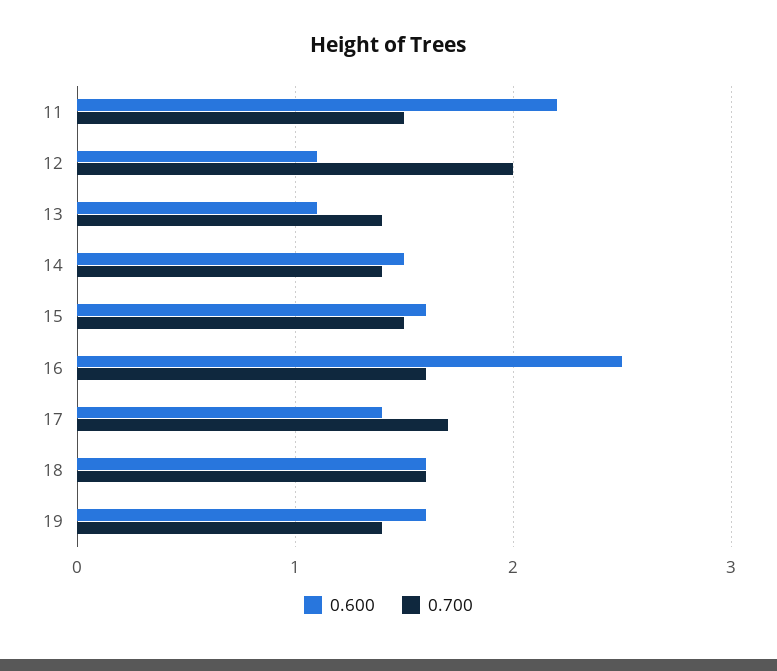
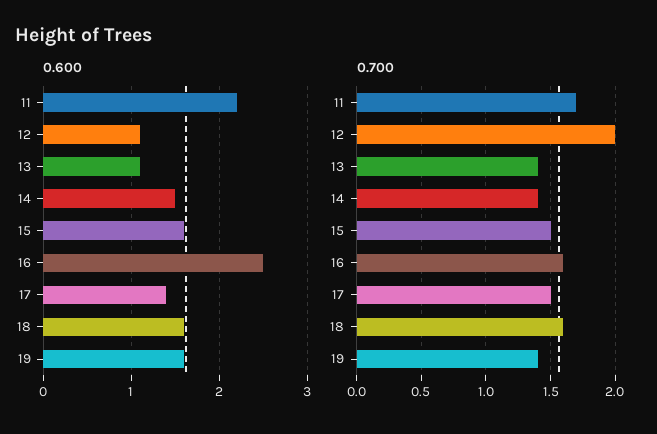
0.700, 11: 1.5 -> 1.7
0.700, 17: 1.7 -> 1.5

